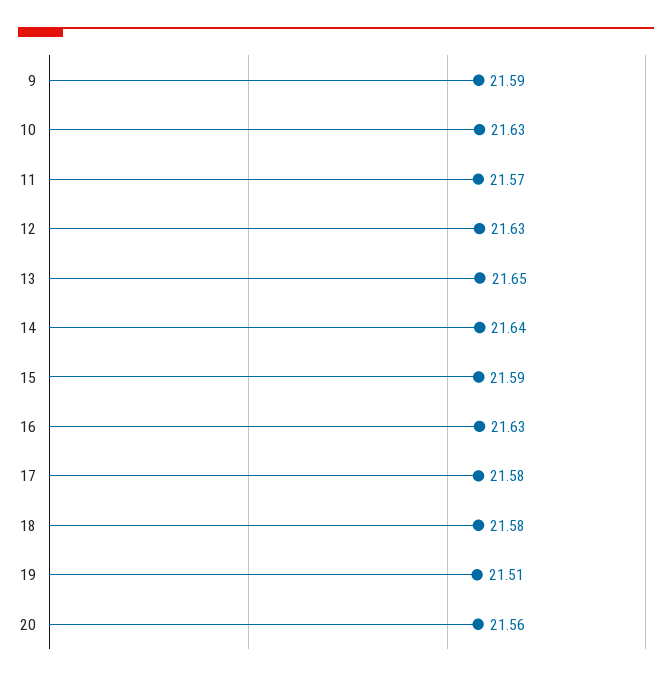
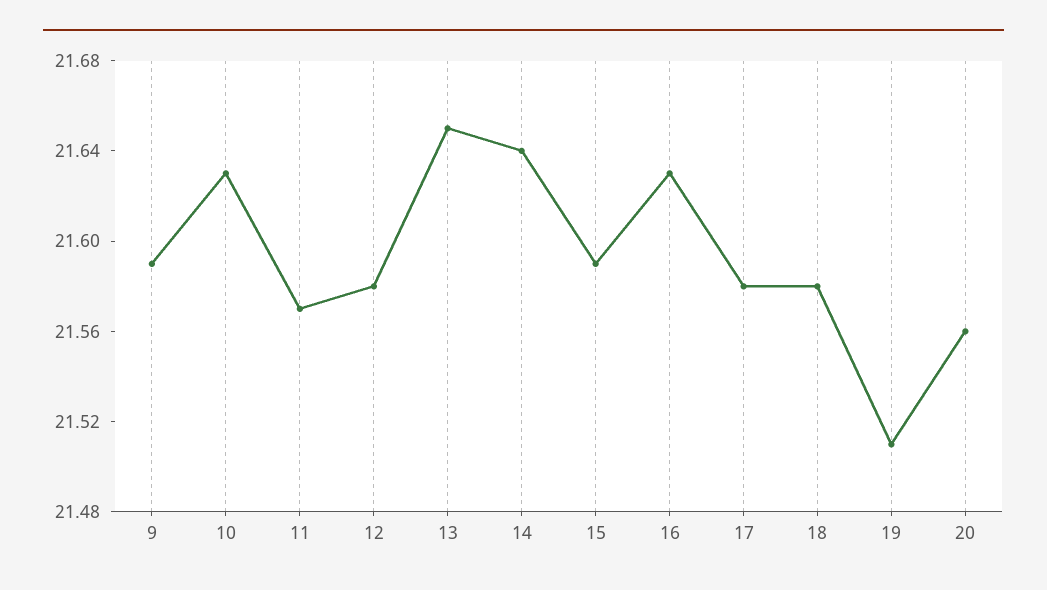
12: 21.63 -> 21.58

